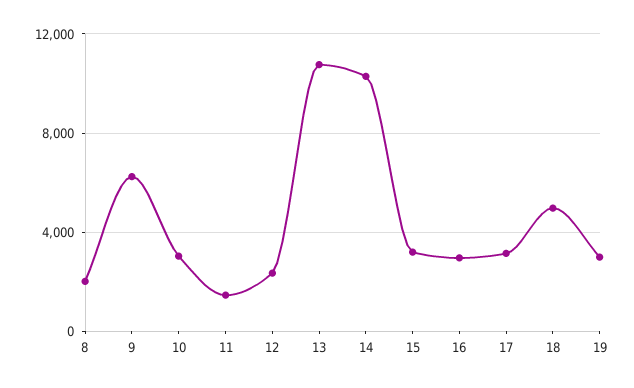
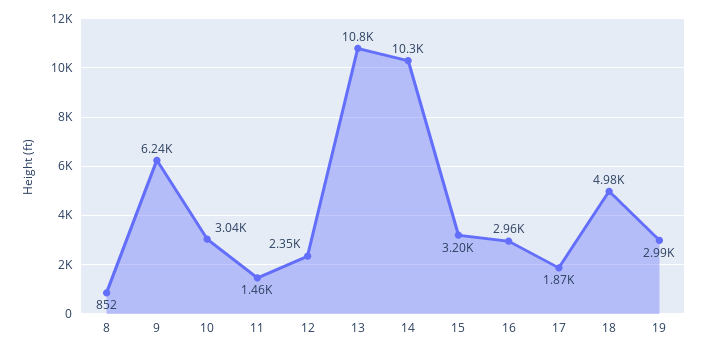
8: 2000 -> 852
17: 3000 -> 1870

